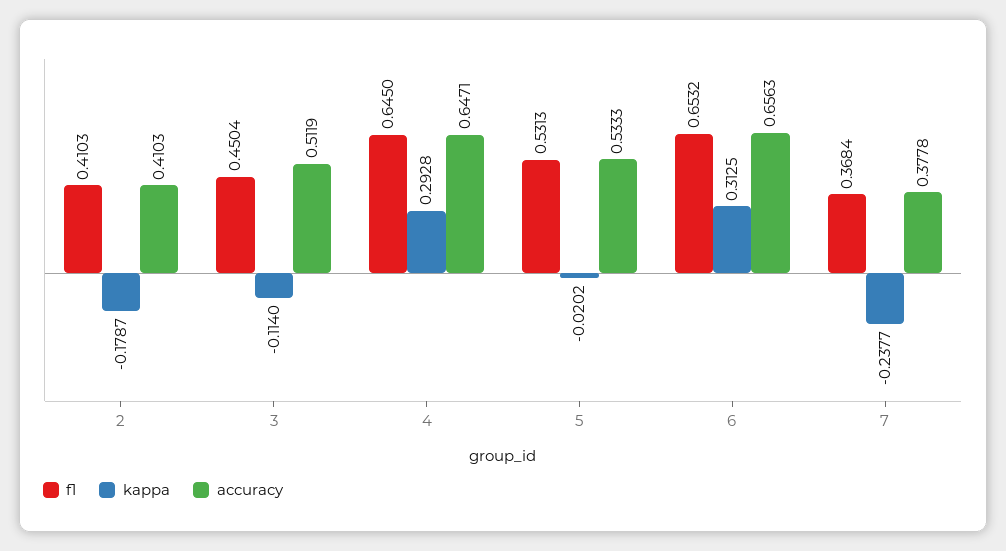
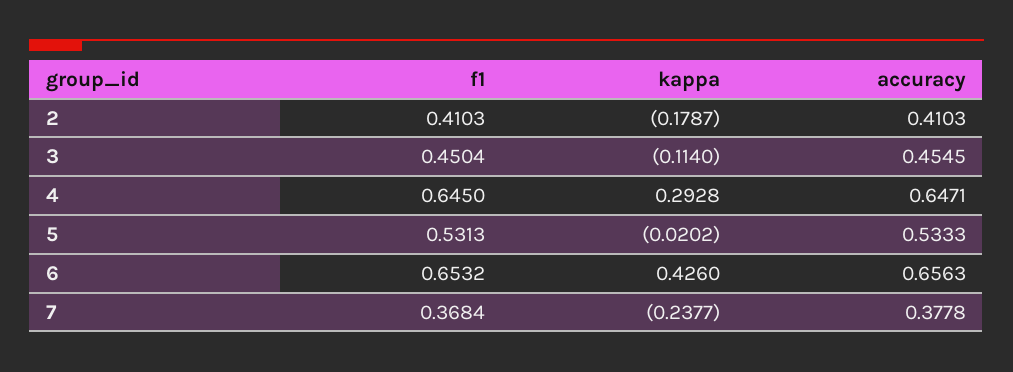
accuracy, 3: 0.5119 -> 0.4545
kappa, 6: 0.3125 -> 0.426

